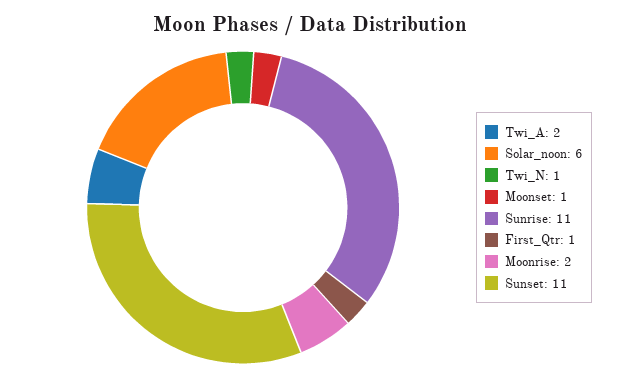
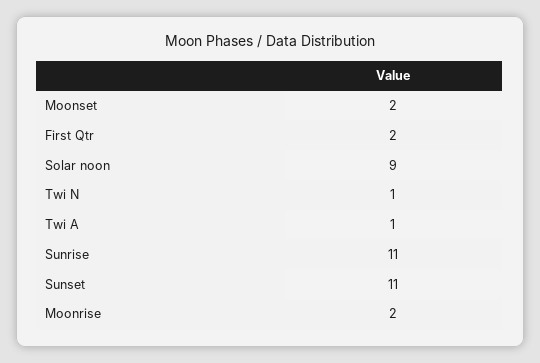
Twi_A: 2 -> 1
Solar_noon: 6 -> 9
Moonset: 1 -> 2
First_Qtr: 1 -> 2

